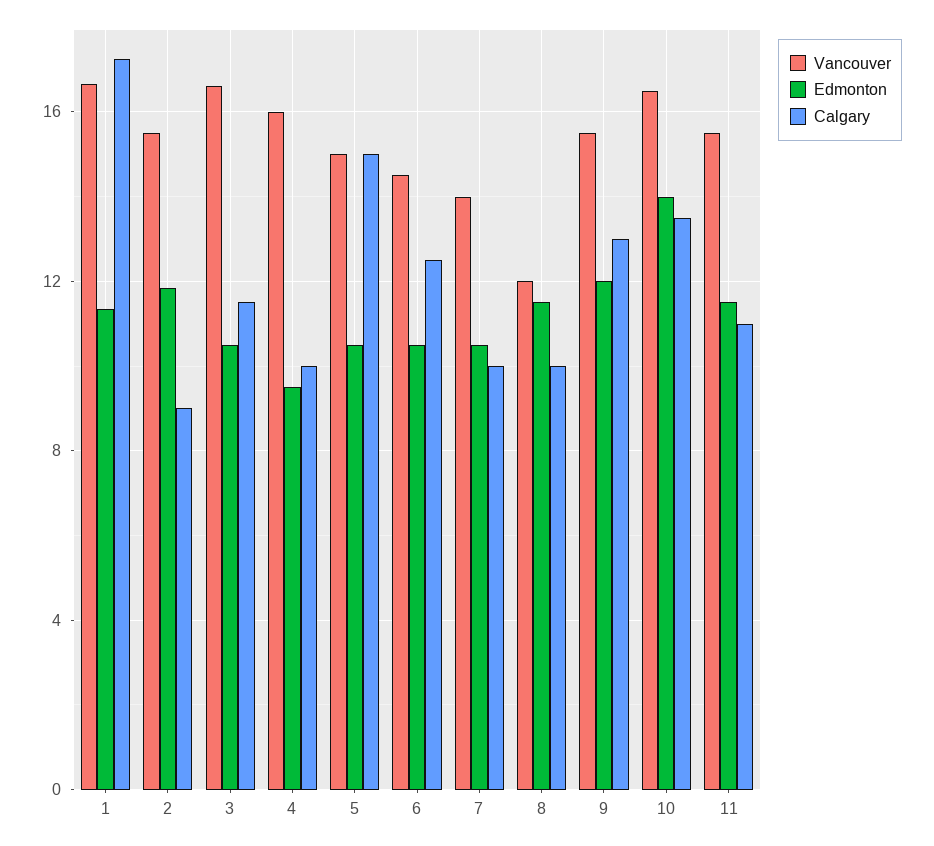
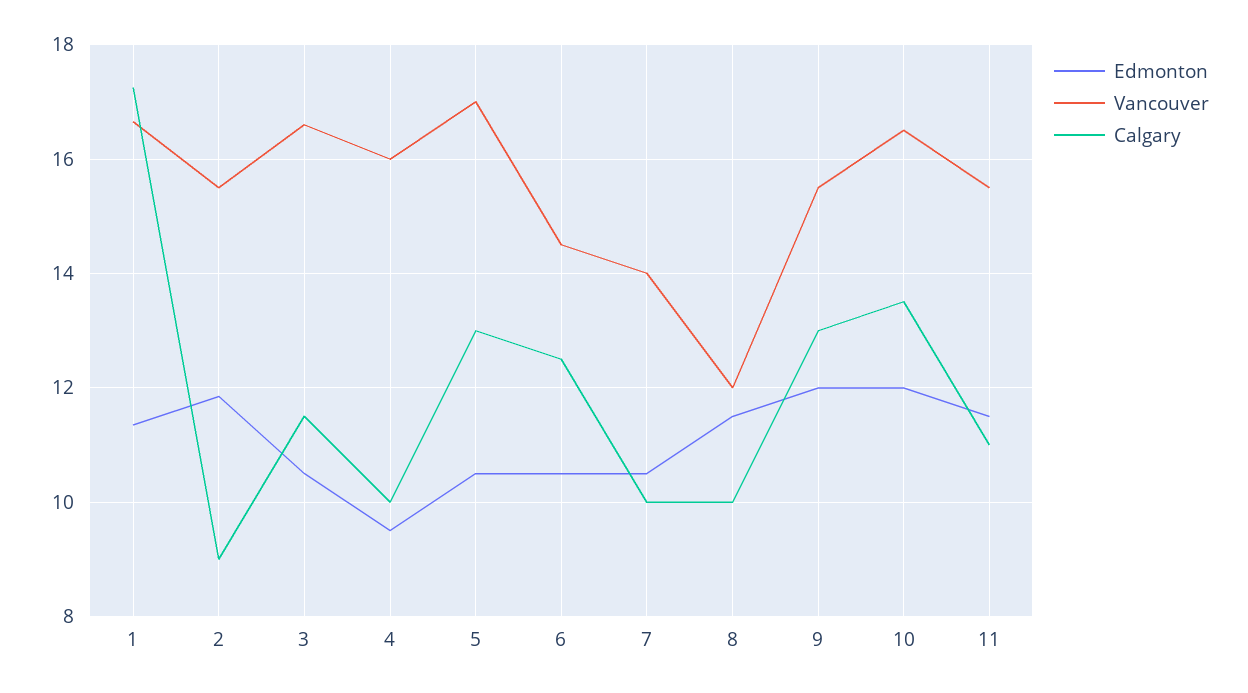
Vancouver, 5: 15 -> 17
Calgary, 5: 15 -> 13
Edmonton, 10: 14 -> 12

